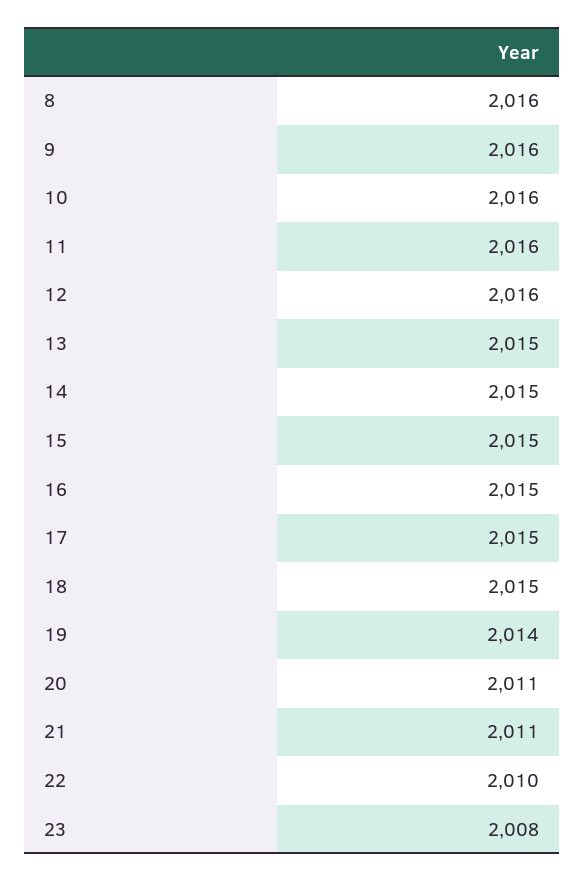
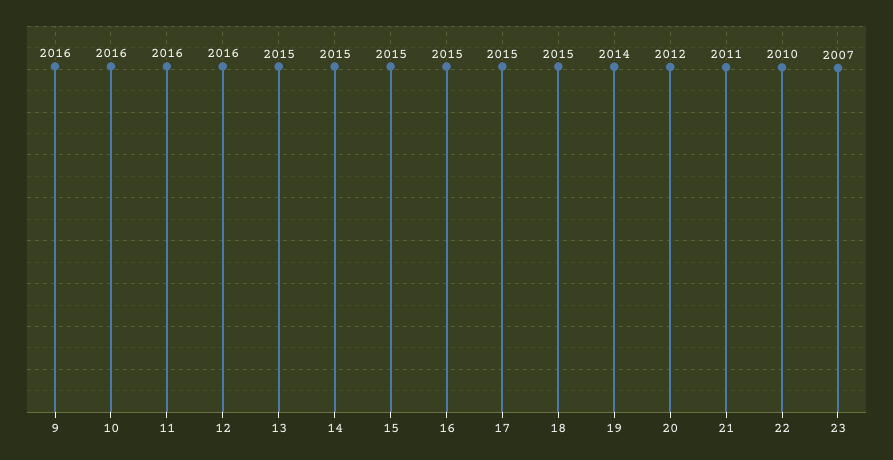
8: 2016 -> none
20: 2011 -> 2012
23: 2008 -> 2007

